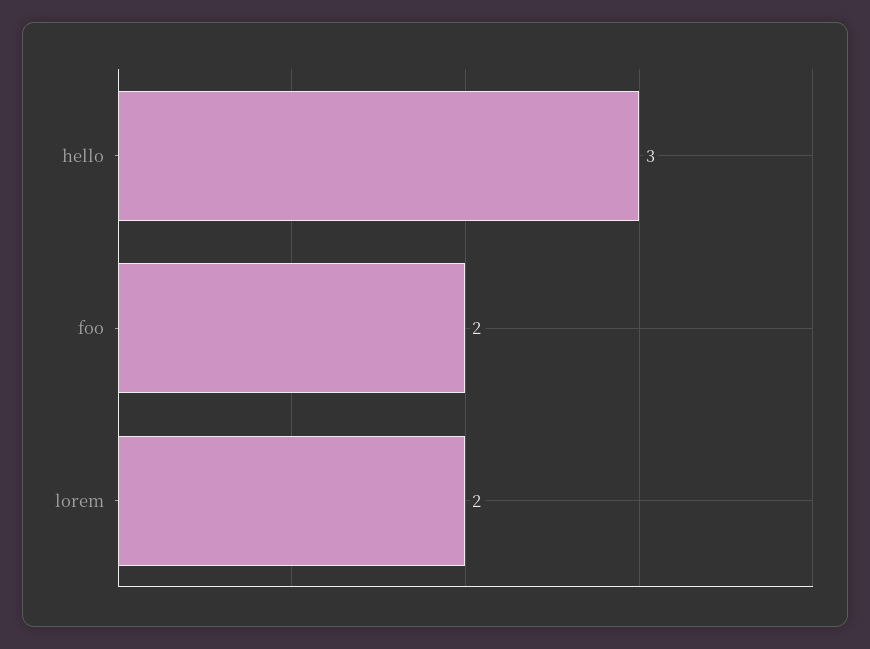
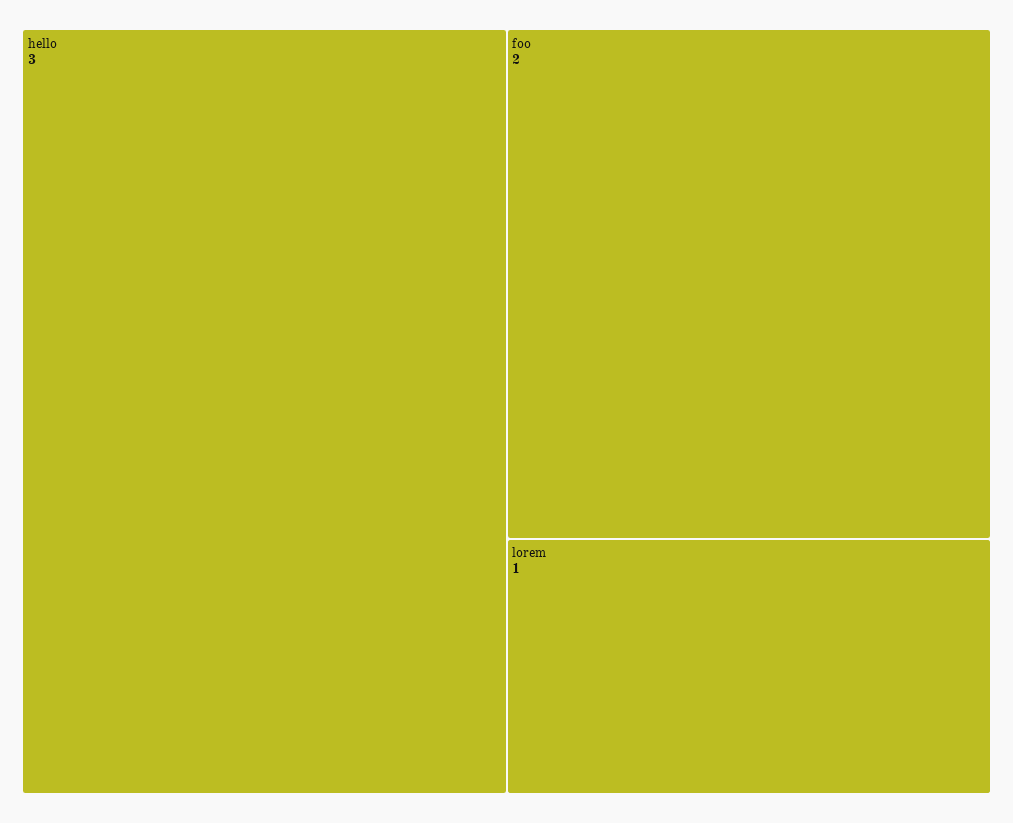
lorem: 2 -> 1

